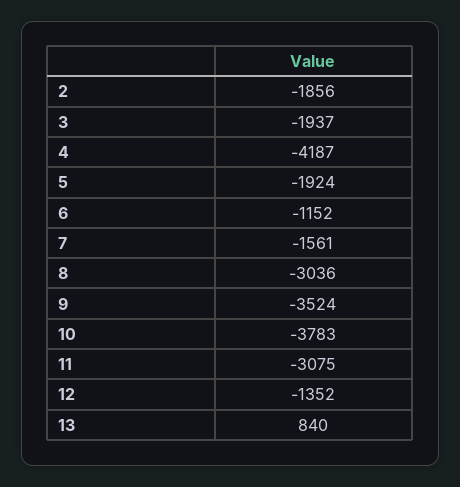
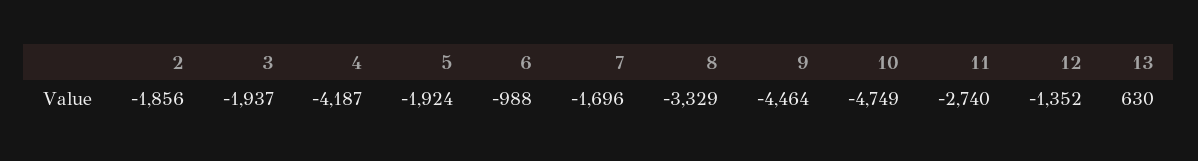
6: -1152 -> -988
7: -1561 -> -1696
8: -3036 -> -3329
9: -3524 -> -4464
10: -3783 -> -4749
11: -3075 -> -2740
13: 840 -> 630

